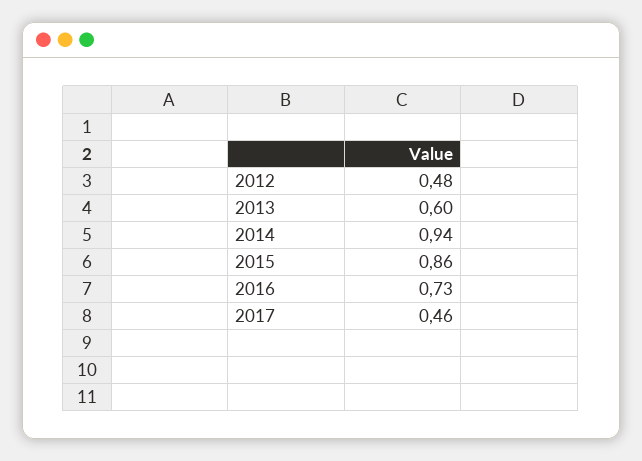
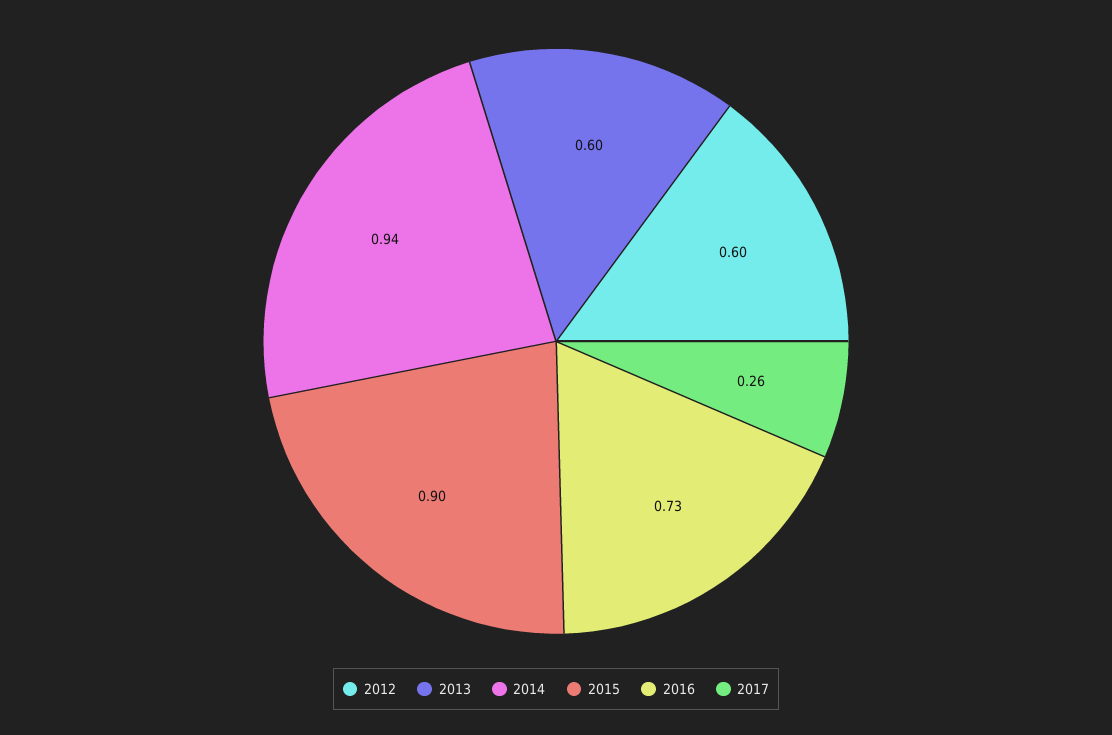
2012: 0.48 -> 0.6
2015: 0.86 -> 0.9
2017: 0.46 -> 0.26

